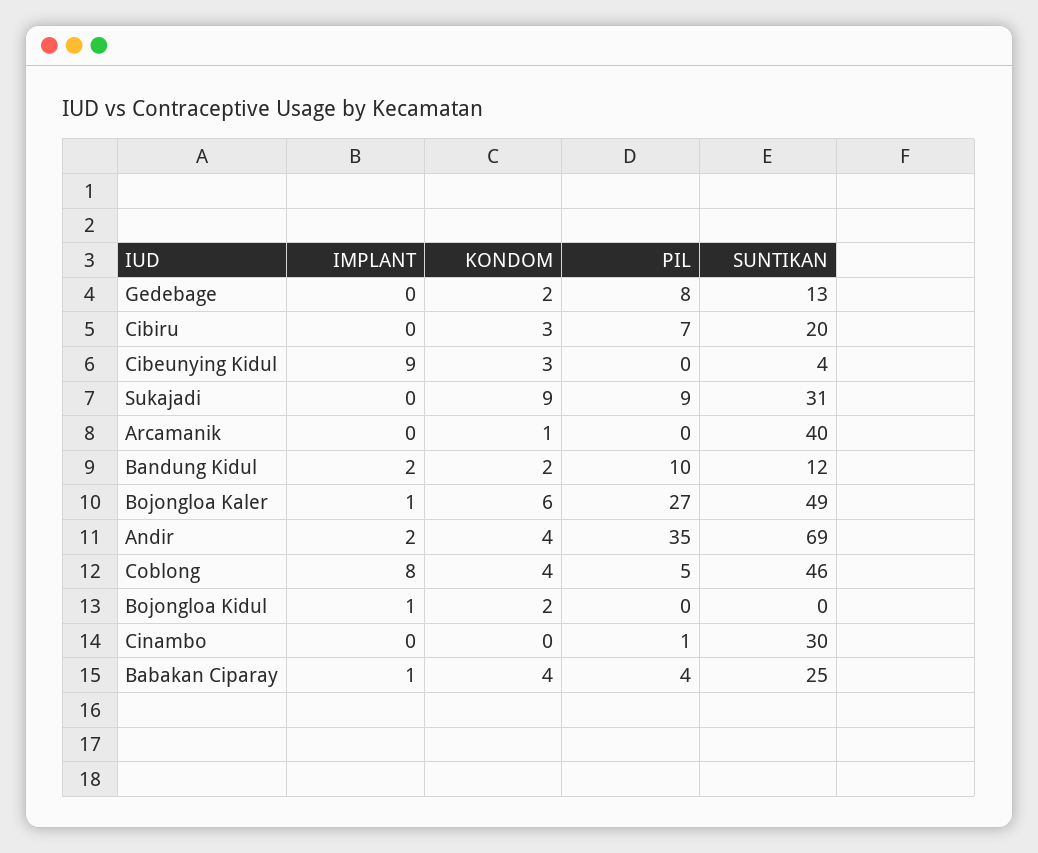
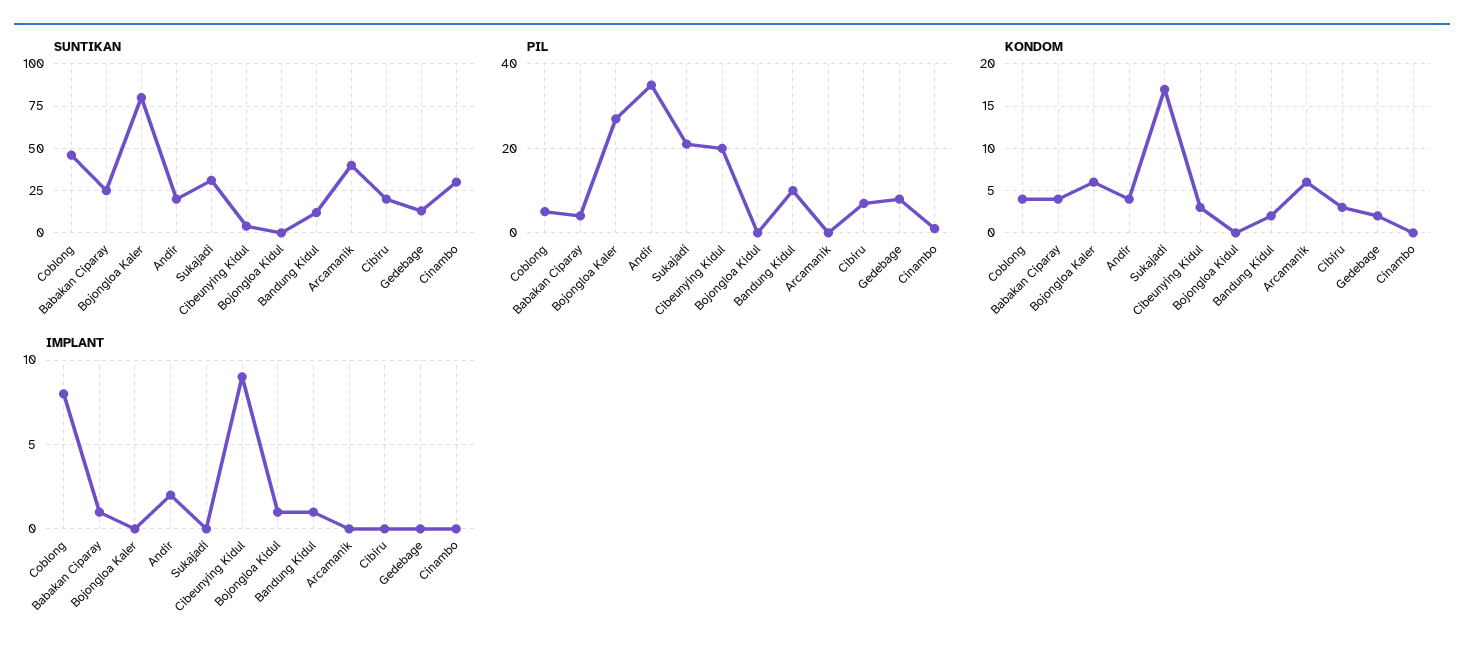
PIL, Cibeunying Kidul: 0 -> 20
KONDOM, Sukajadi: 9 -> 17
PIL, Sukajadi: 9 -> 20
KONDOM, Arcamanik: 1 -> 6
IMPLANT, Bandung Kidul: 2 -> 1
IMPLANT, Bojongloa Kaler: 1 -> 0
SUNTIKAN, Bojongloa Kaler: 49 -> 80
SUNTIKAN, Andir: 69 -> 20
KONDOM, Bojongloa Kidul: 2 -> 0

